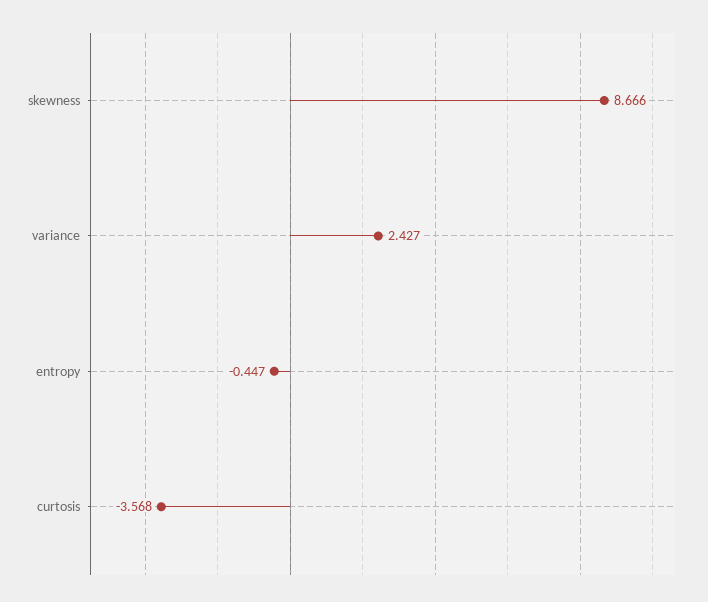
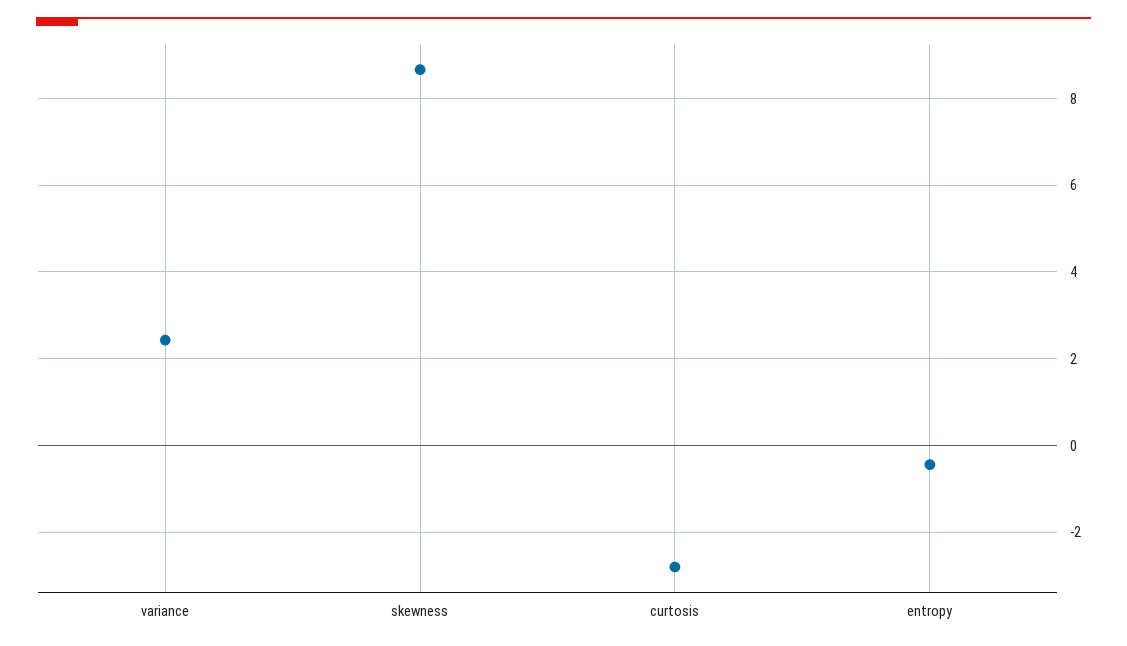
curtosis: -3.568 -> -2.8

